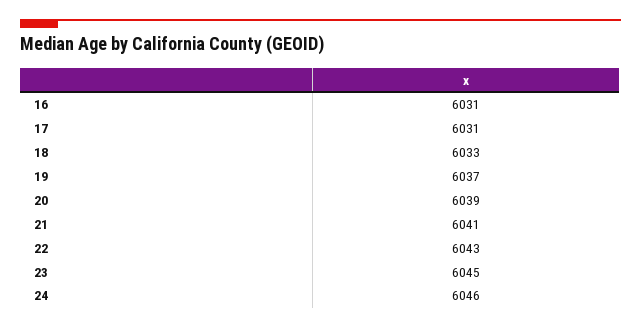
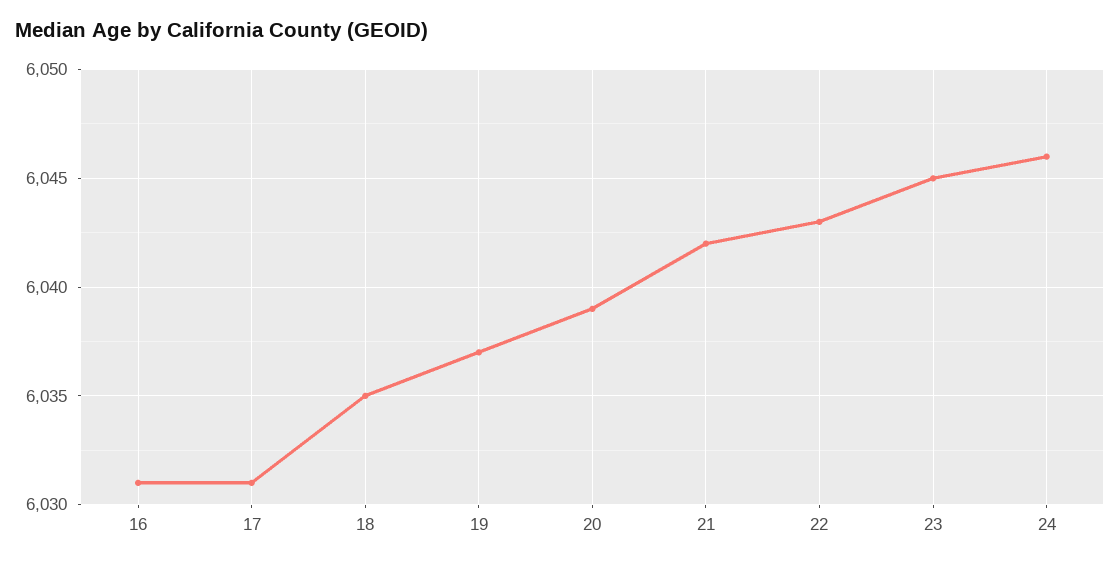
18: 6033 -> 6035
21: 6041 -> 6042

